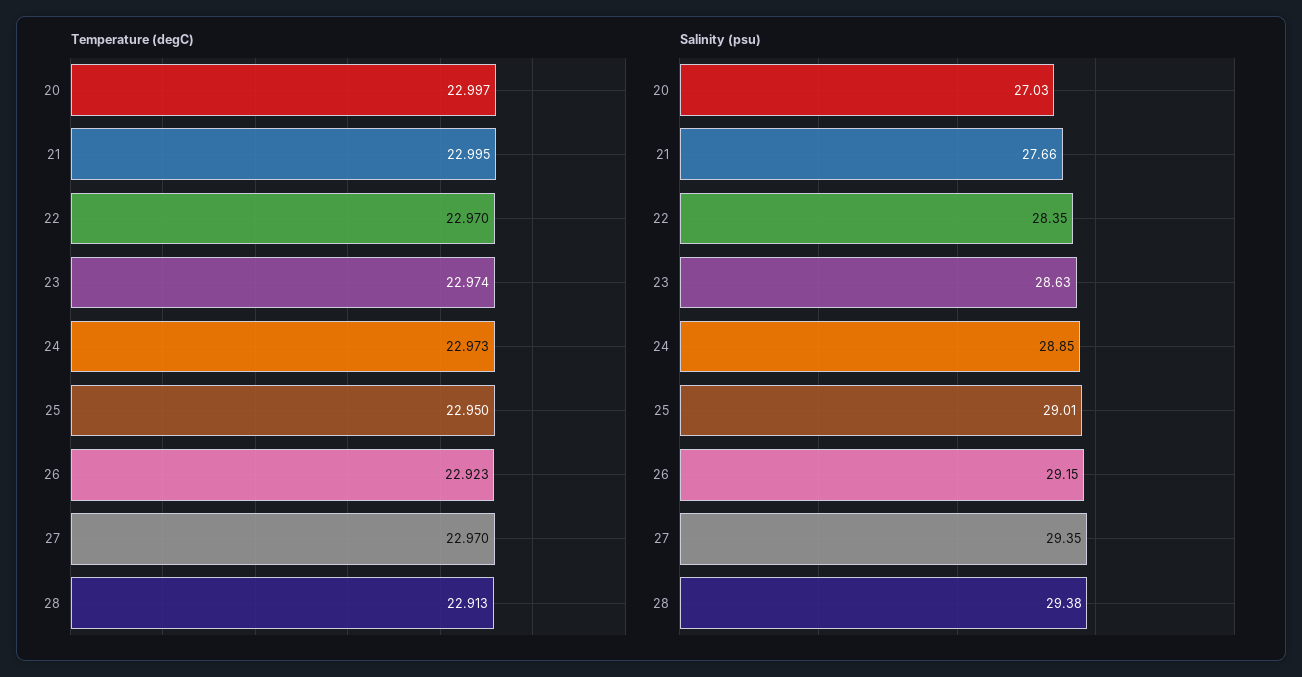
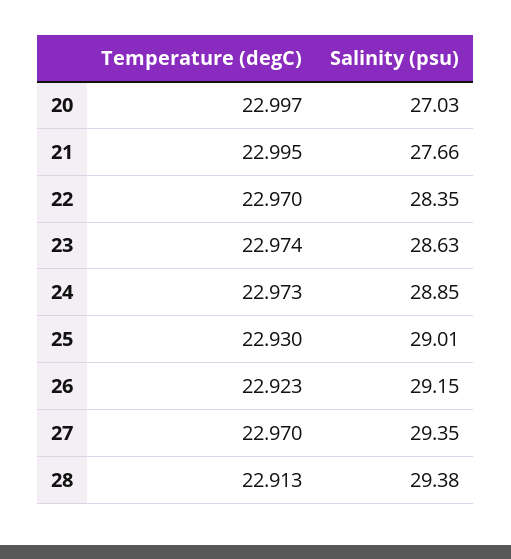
Temperature (degC), 25: 22.95 -> 22.93

